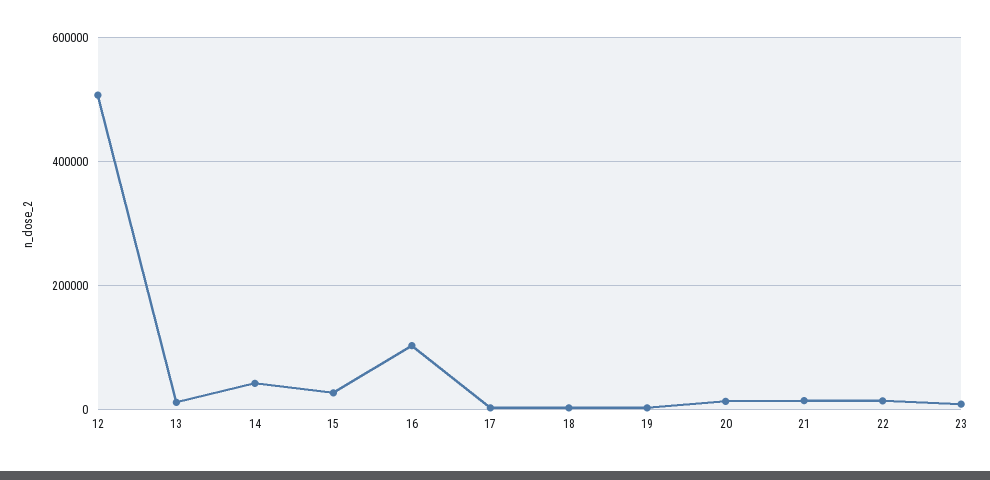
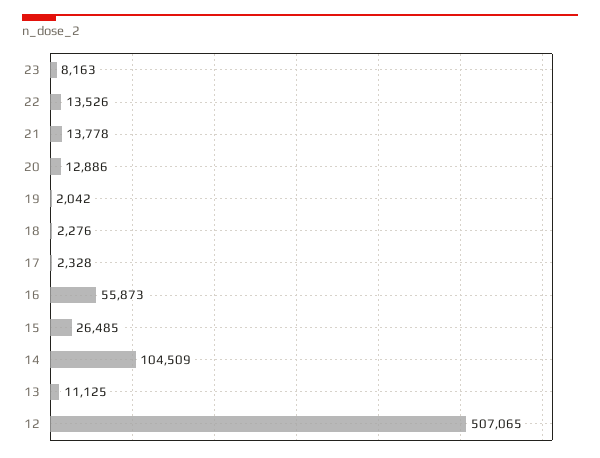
14: 40000 -> 104509
16: 100000 -> 55873

